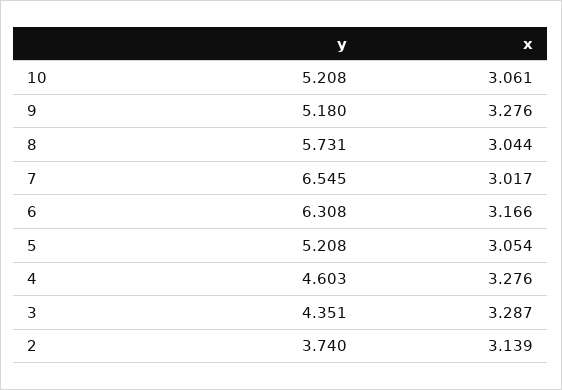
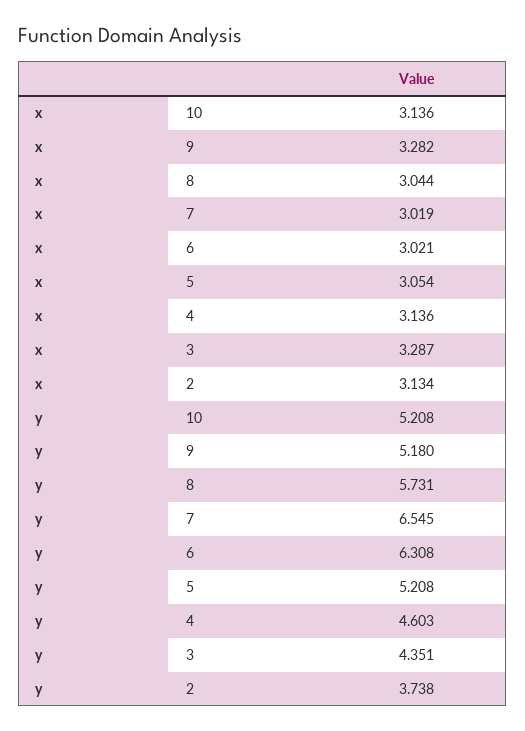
x, 10: 3.061 -> 3.136
x, 9: 3.276 -> 3.282
x, 7: 3.017 -> 3.019
x, 6: 3.166 -> 3.021
x, 4: 3.276 -> 3.136
y, 2: 3.74 -> 3.738
x, 2: 3.139 -> 3.134

